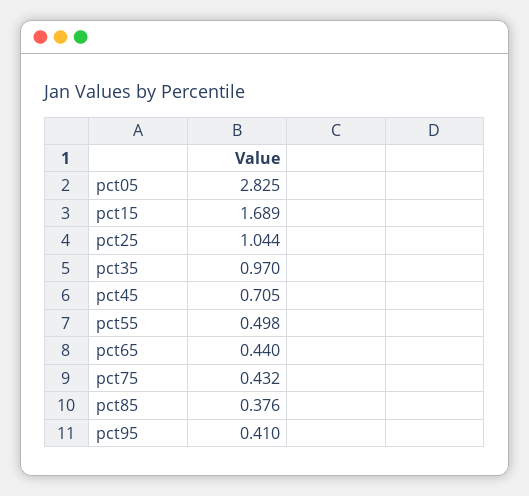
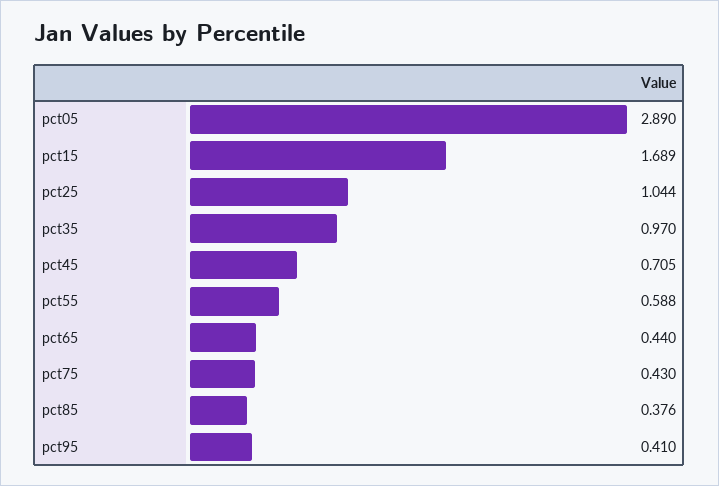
pct05: 2.825 -> 2.89
pct55: 0.498 -> 0.588
pct75: 0.432 -> 0.43

